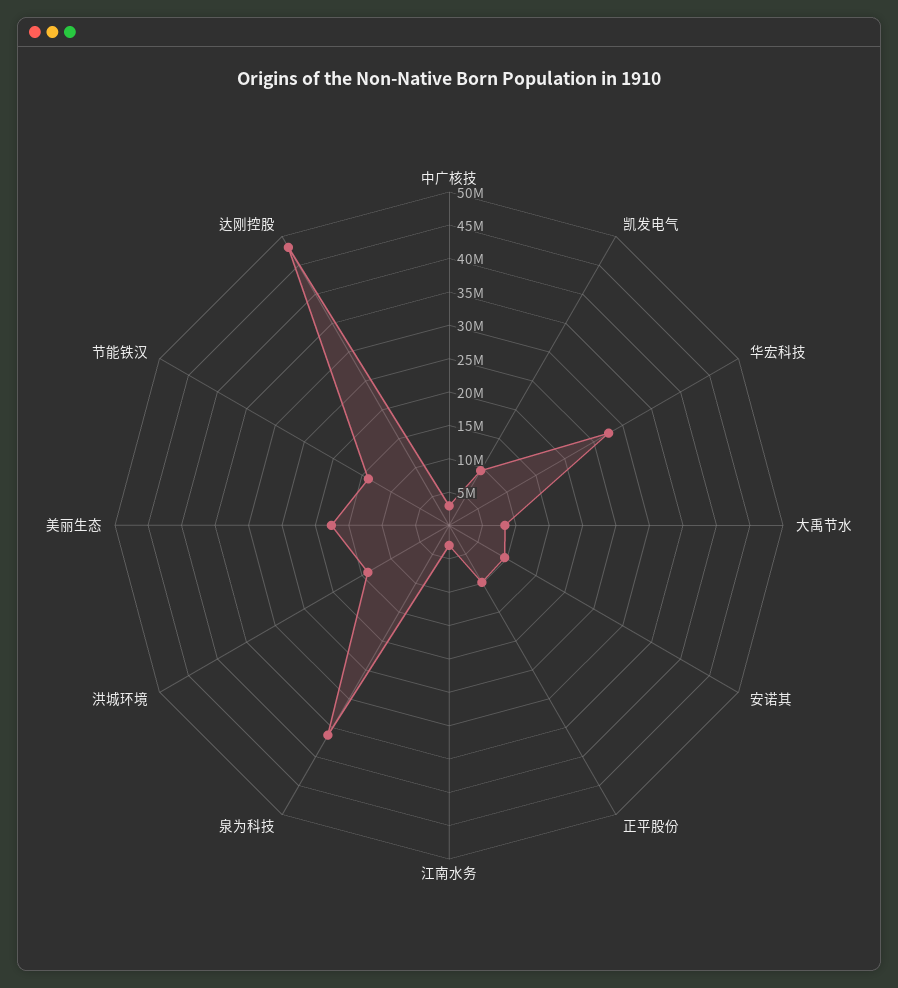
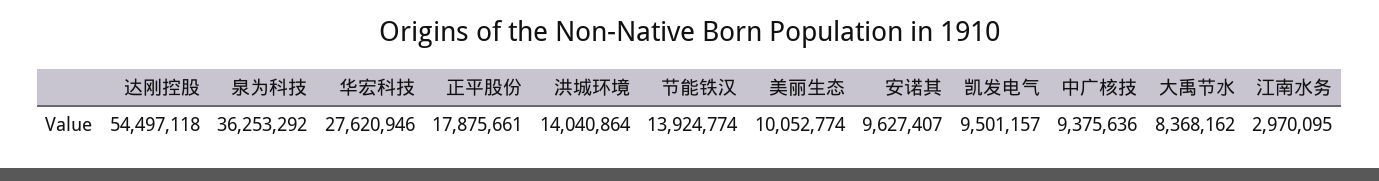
中广核技: 2500000 -> 9375636
正平股份: 10000000 -> 17875661
美丽生态: 17500000 -> 10052774
达刚控股: 47500000 -> 54497118

